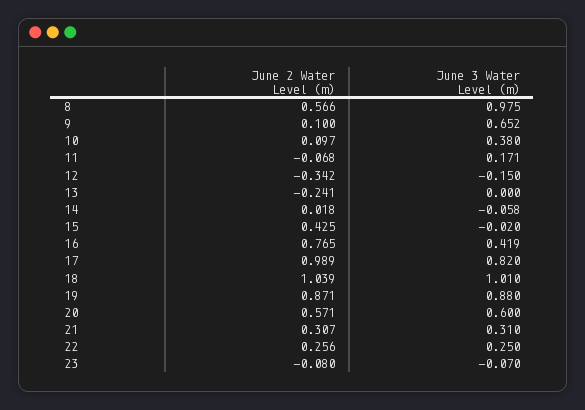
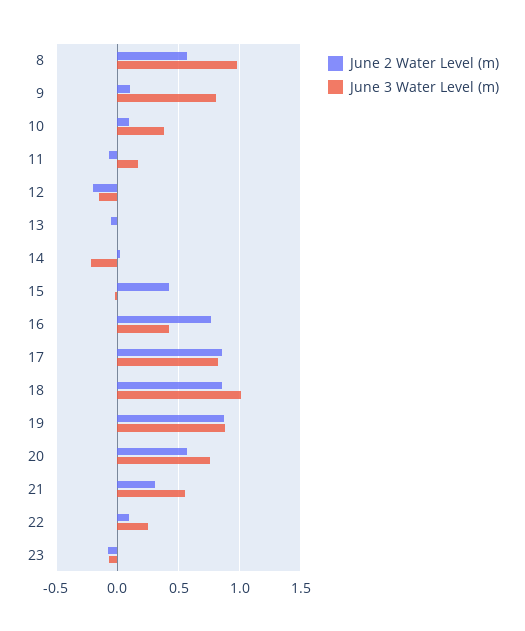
June 3 Water Level (m), 9: 0.652 -> 0.8
June 2 Water Level (m), 12: -0.342 -> -0.2
June 2 Water Level (m), 13: -0.241 -> -0.05
June 3 Water Level (m), 14: -0.058 -> -0.2
June 2 Water Level (m), 17: 0.989 -> 0.85
June 2 Water Level (m), 18: 1.039 -> 0.85
June 3 Water Level (m), 20: 0.6 -> 0.75
June 3 Water Level (m), 21: 0.31 -> 0.55
June 2 Water Level (m), 22: 0.256 -> 0.1

